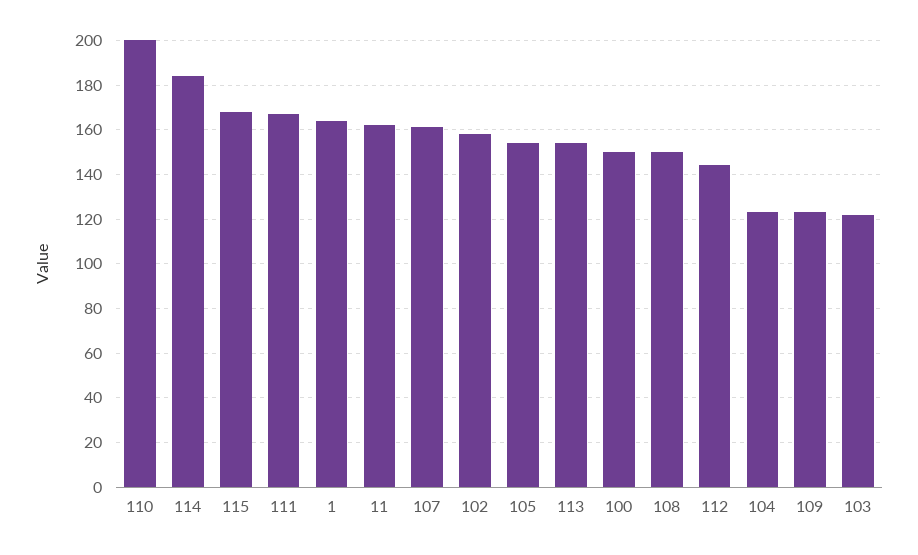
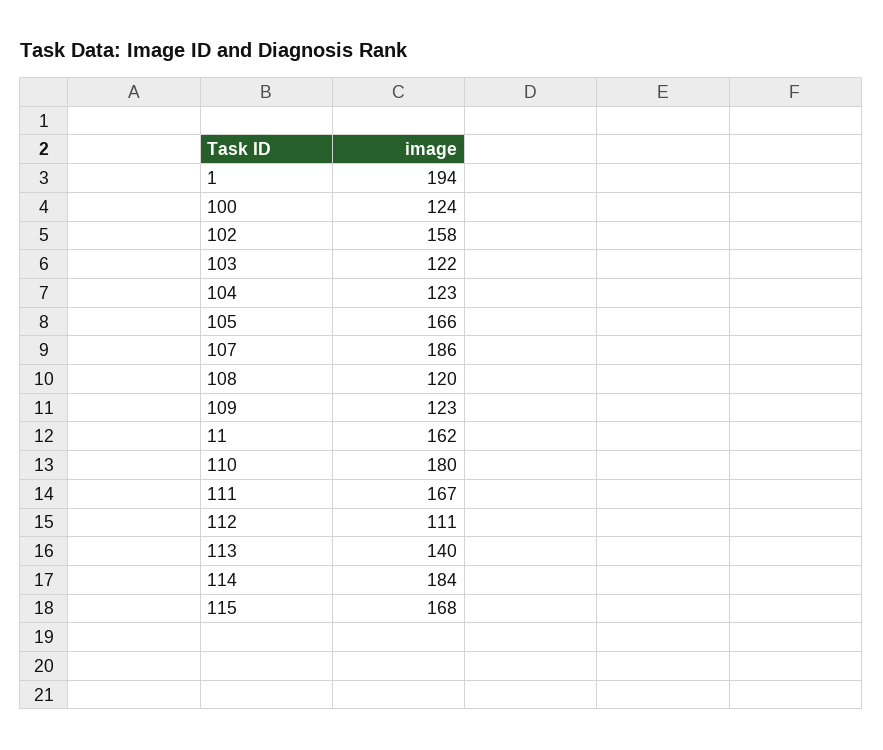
110: 200 -> 180
1: 165 -> 194
107: 160 -> 186
105: 155 -> 166
113: 155 -> 140
100: 150 -> 124
108: 150 -> 120
112: 145 -> 111

